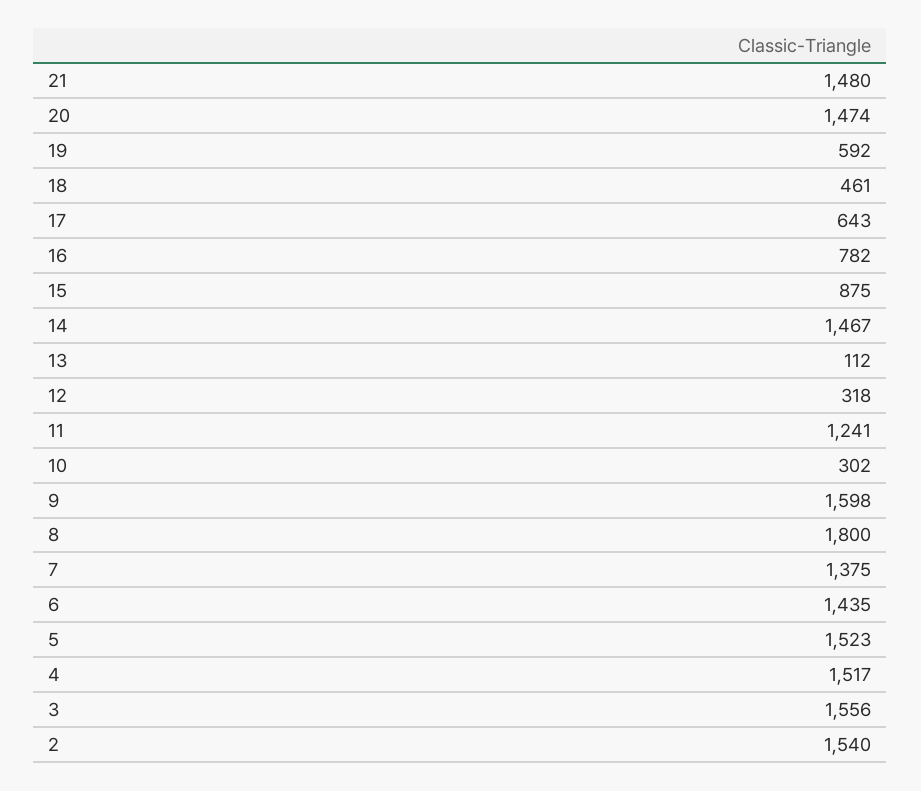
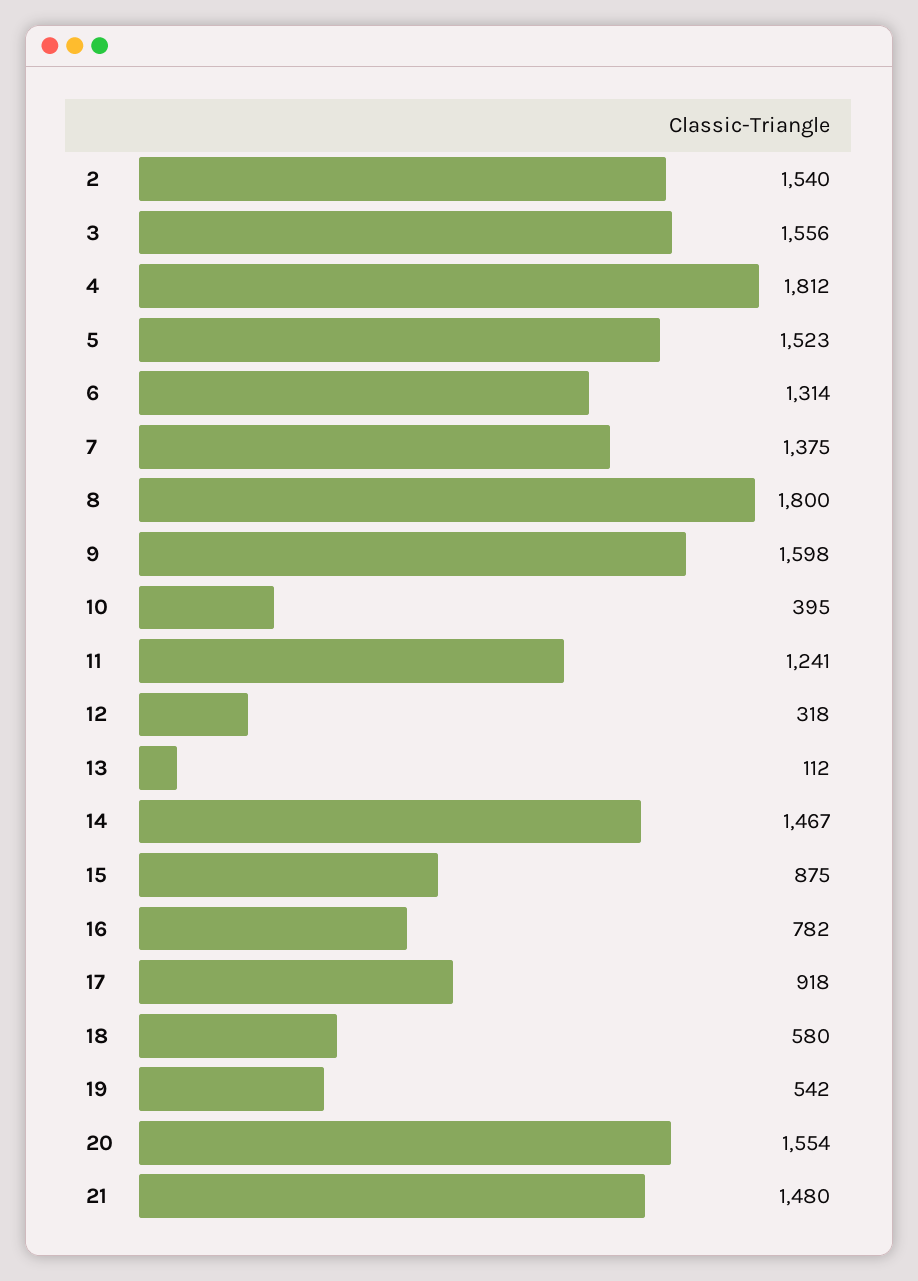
20: 1474 -> 1554
19: 592 -> 542
18: 461 -> 580
17: 643 -> 918
10: 302 -> 395
6: 1435 -> 1314
4: 1517 -> 1812

